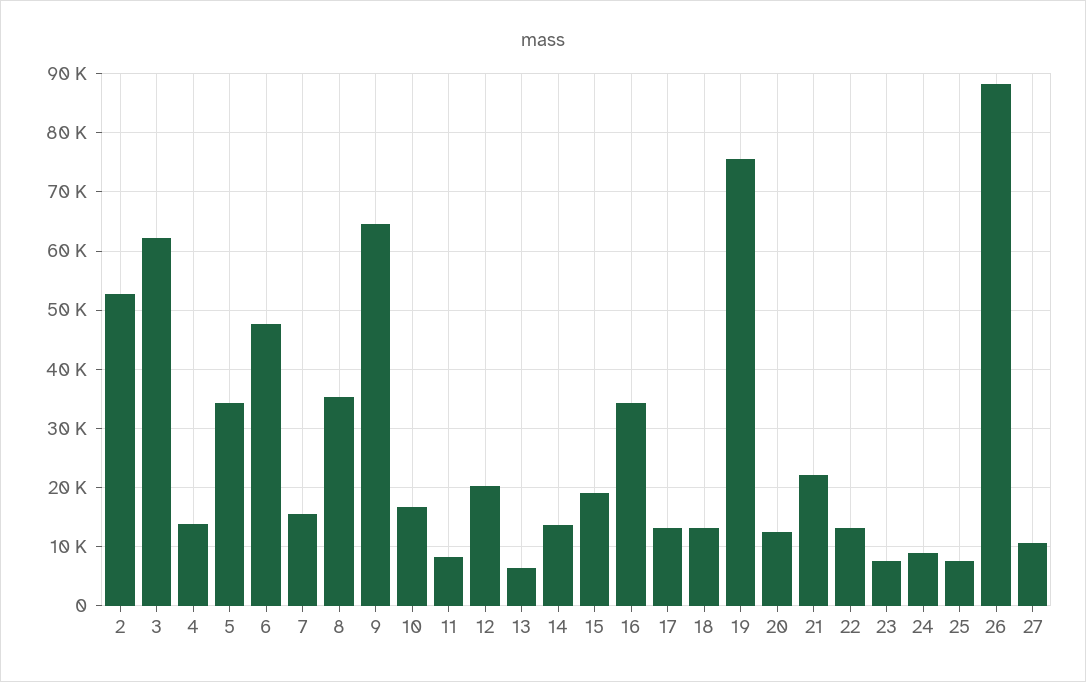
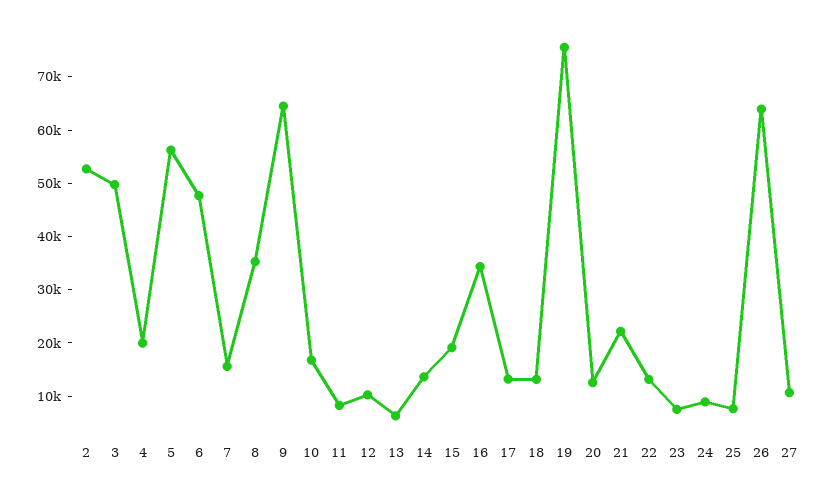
3: 62000 -> 50000
4: 14000 -> 20000
5: 34000 -> 56000
12: 20000 -> 10000
26: 88000 -> 64000

